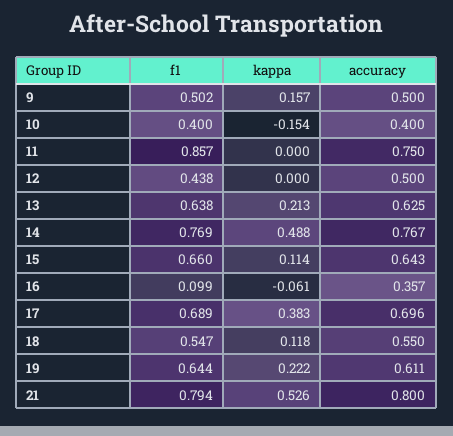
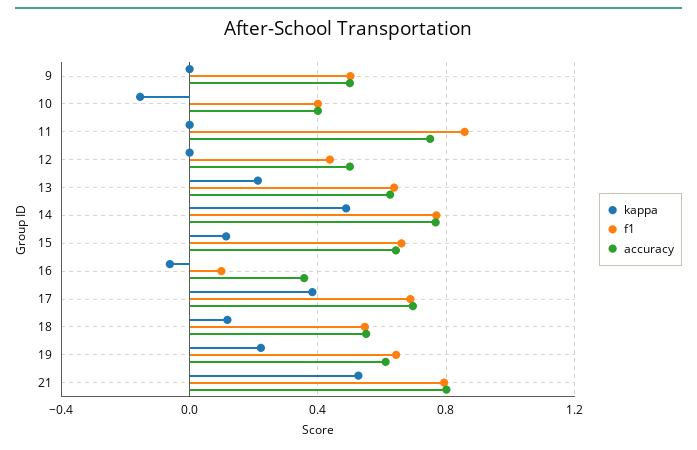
kappa, 9: 0.157 -> 0

